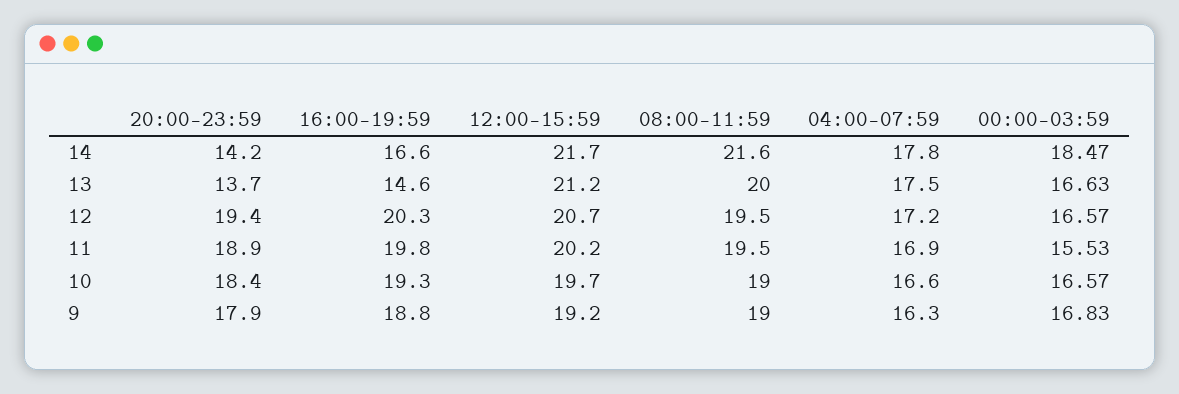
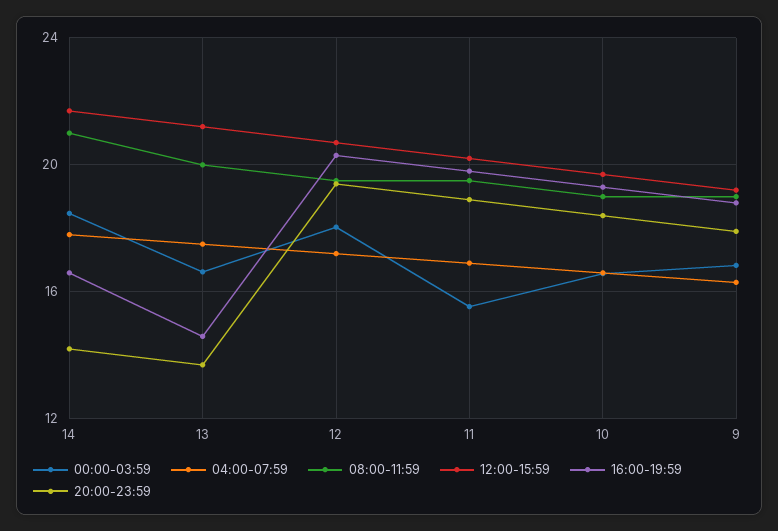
08:00-11:59, 14: 21.6 -> 21
00:00-03:59, 12: 16.57 -> 18

